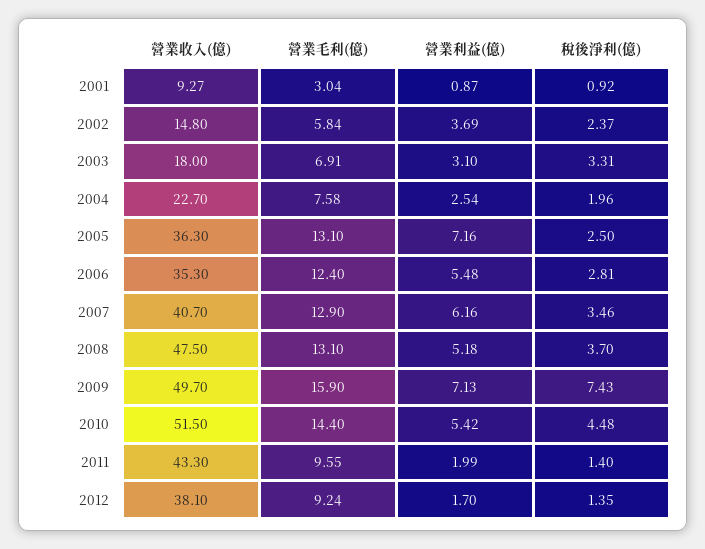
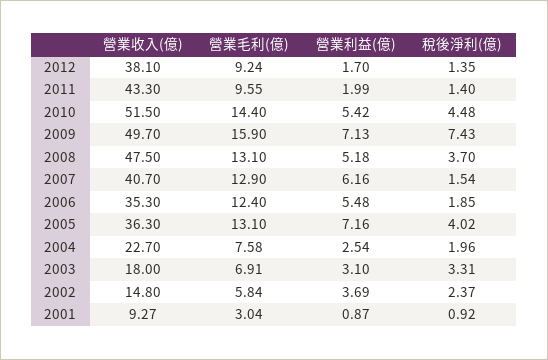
稅後淨利(億), 2005: 2.5 -> 4.02
稅後淨利(億), 2006: 2.81 -> 1.85
稅後淨利(億), 2007: 3.46 -> 1.54

